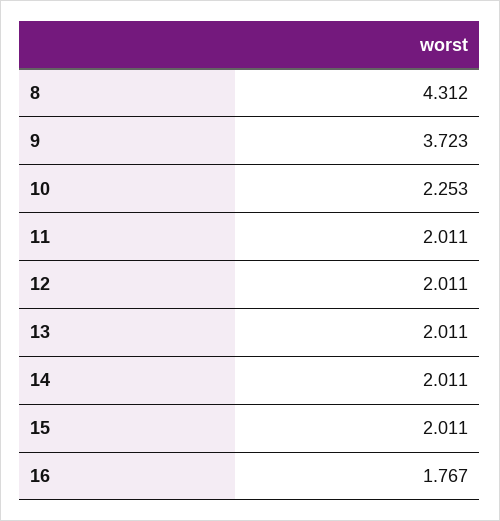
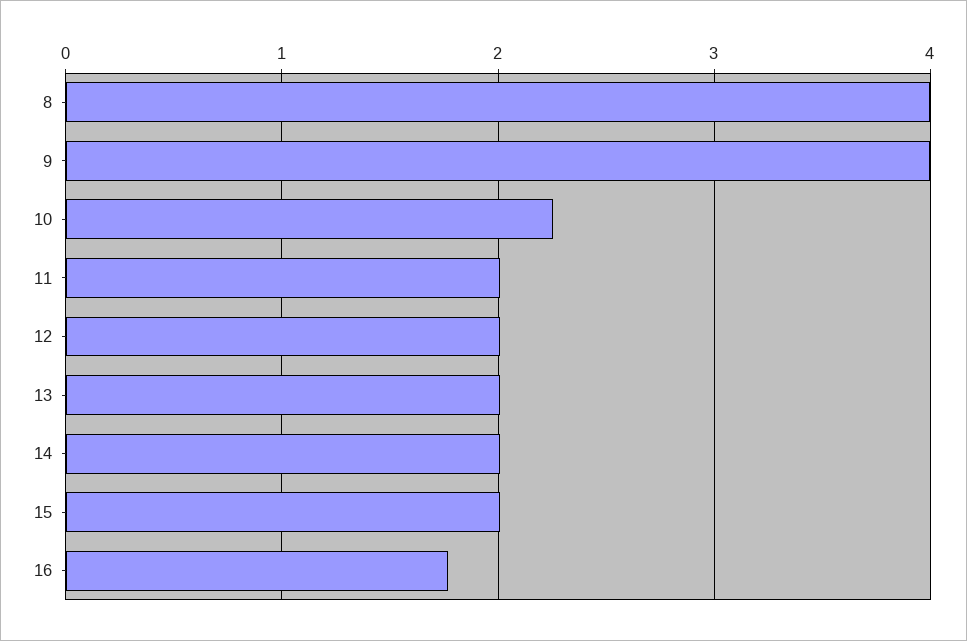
8: 4.312 -> 4
9: 3.723 -> 4

